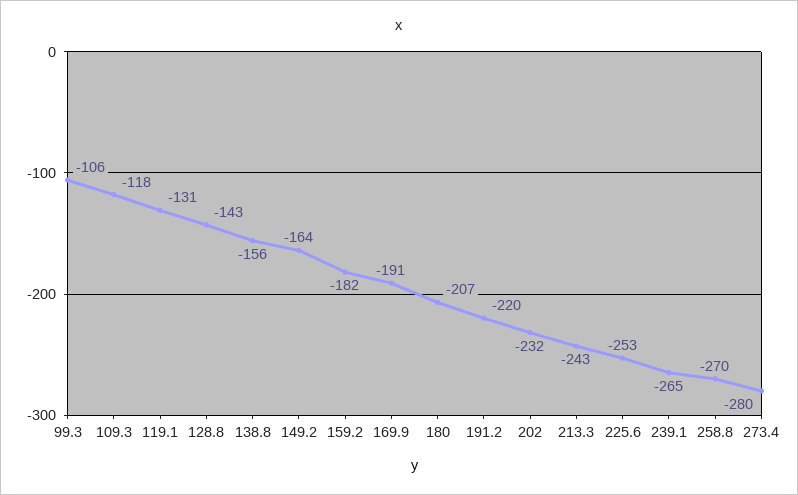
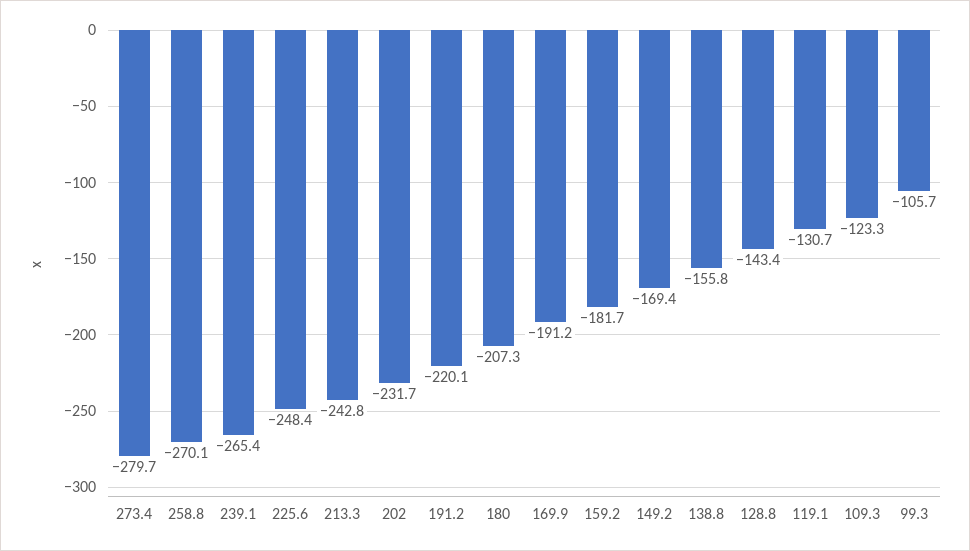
109.3: -118 -> -123.3
149.2: -164 -> -169.4
225.6: -253 -> -248.4

